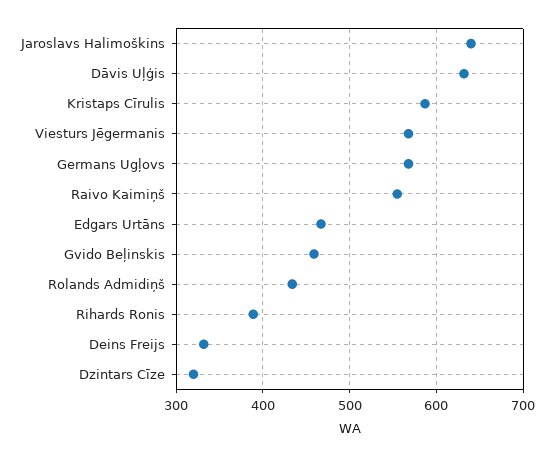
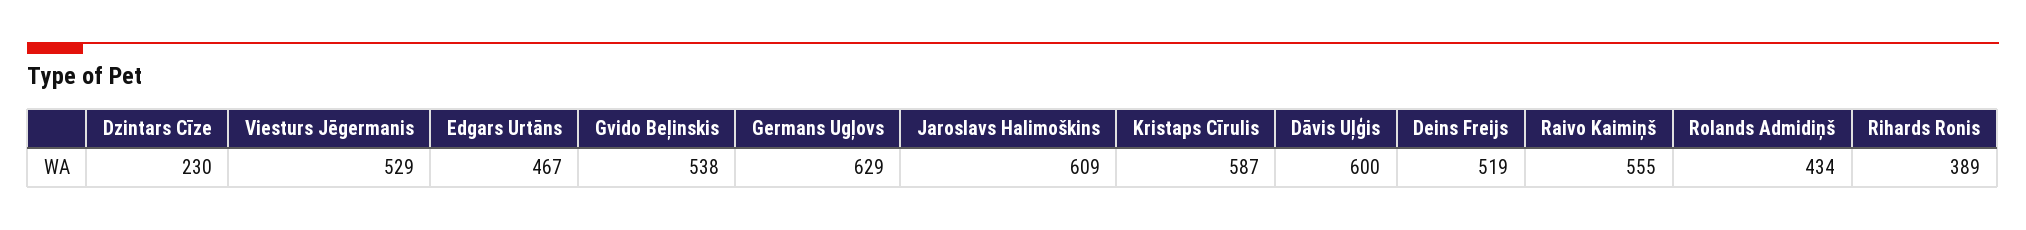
Jaroslavs Halimoškins: 640 -> 609
Dāvis Uļģis: 630 -> 600
Viesturs Jēgermanis: 570 -> 529
Germans Ugļovs: 570 -> 629
Gvido Beļinskis: 460 -> 538
Deins Freijs: 330 -> 519
Dzintars Cīze: 320 -> 230

